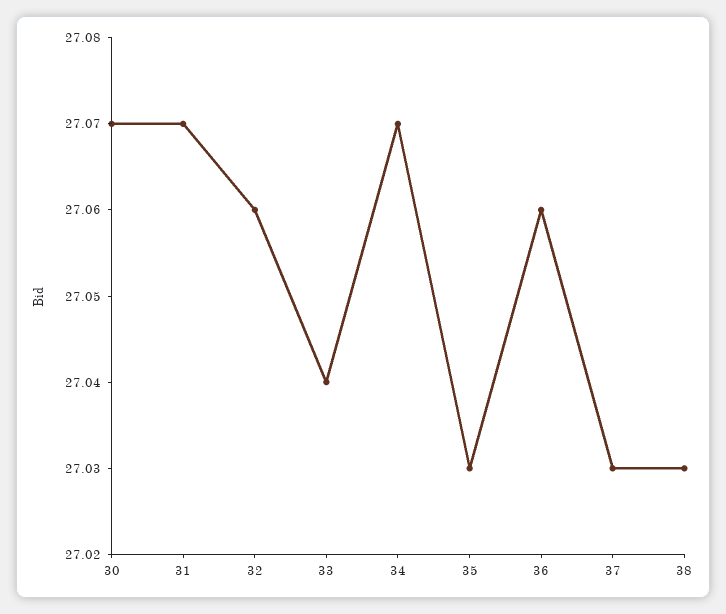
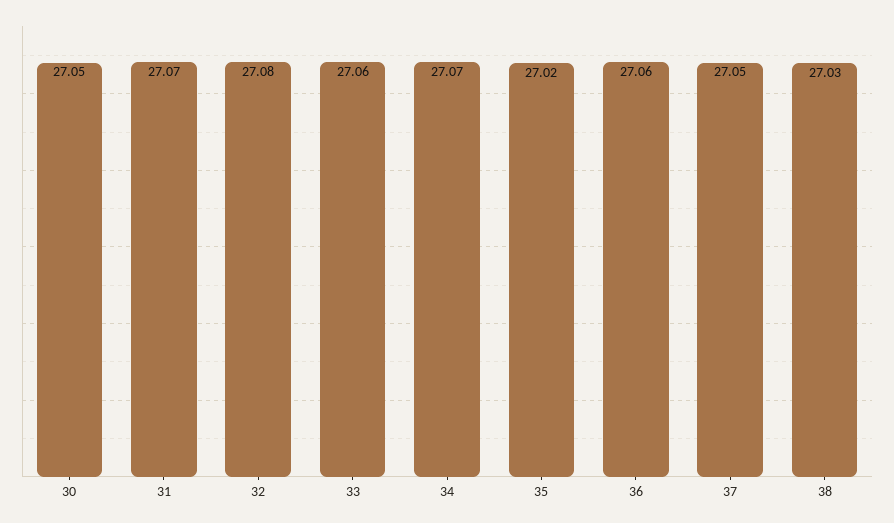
30: 27.07 -> 27.05
32: 27.06 -> 27.08
33: 27.04 -> 27.06
35: 27.03 -> 27.02
37: 27.03 -> 27.05

